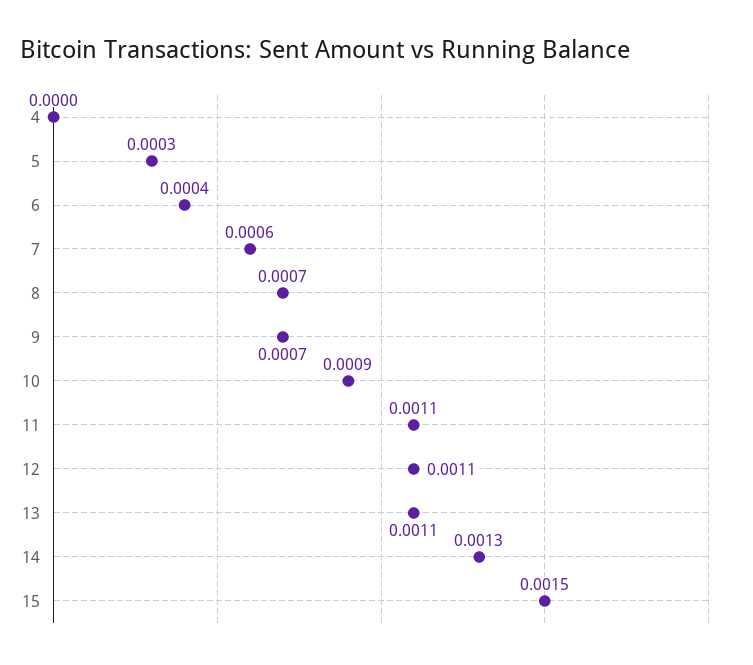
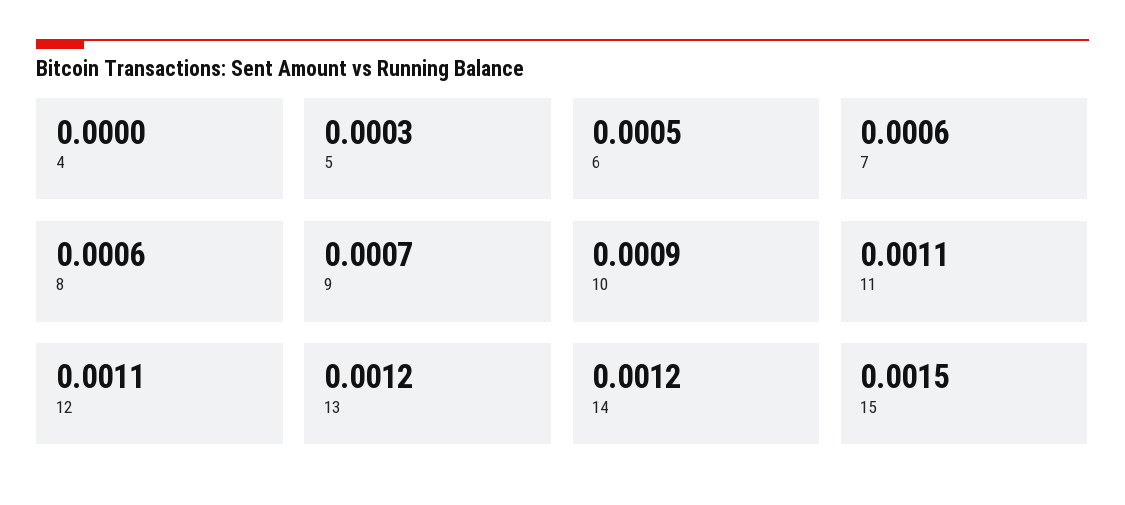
6: 0.0004 -> 0.0005
8: 0.0007 -> 0.0006
13: 0.0011 -> 0.0012
14: 0.0013 -> 0.0012

